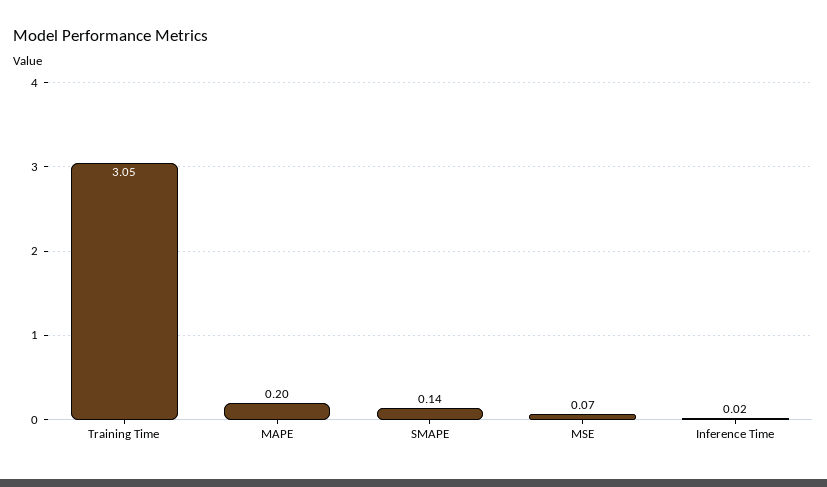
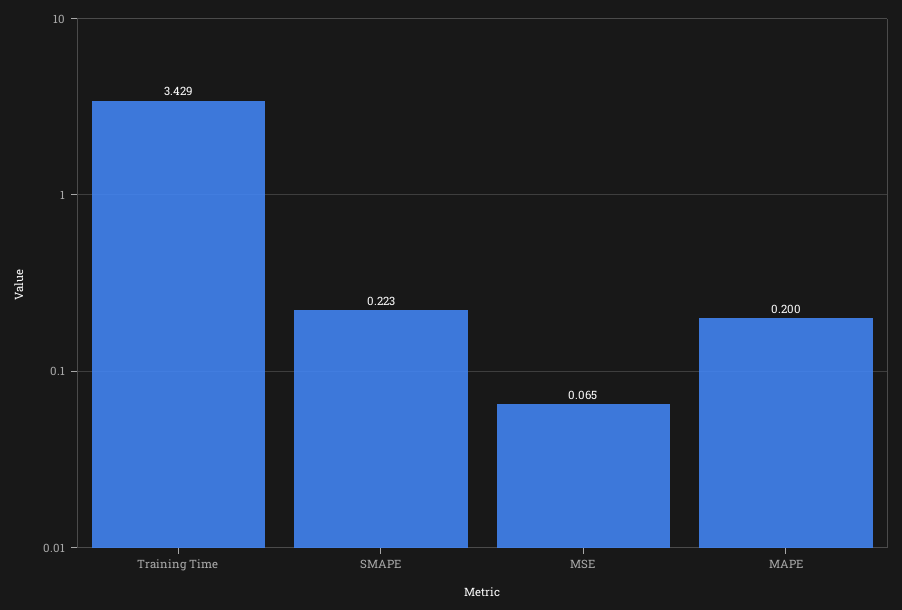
Training Time: 3.05 -> 3.429
SMAPE: 0.14 -> 0.223
Inference Time: 0.02 -> none

